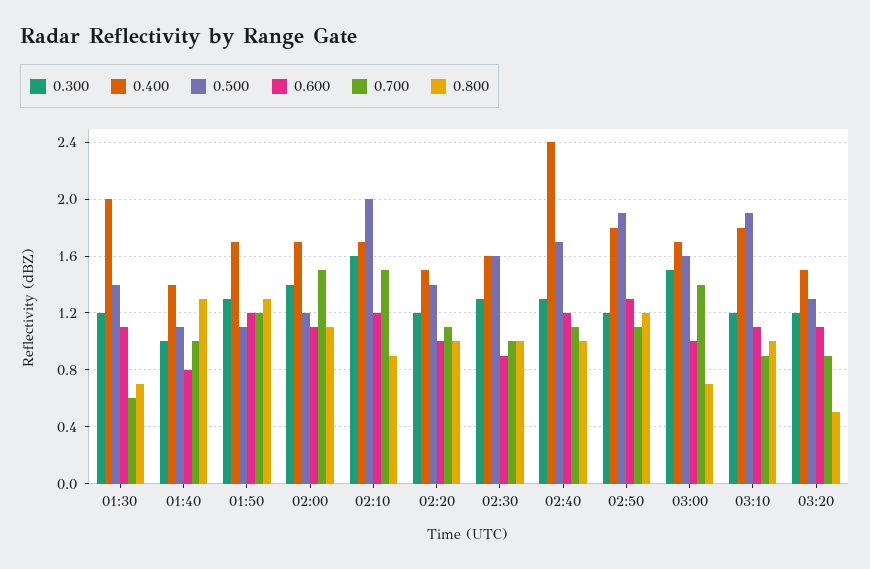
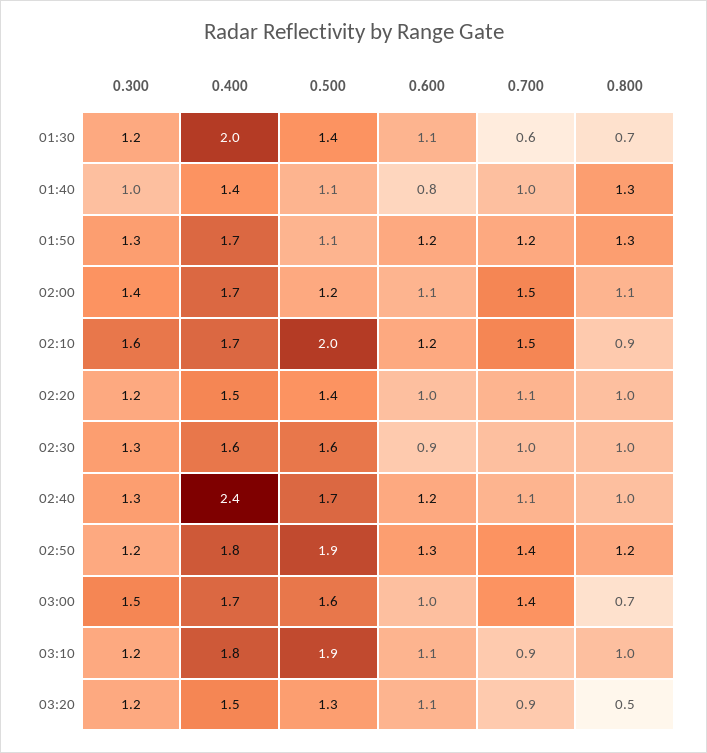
0.700, 02:50: 1.1 -> 1.4

